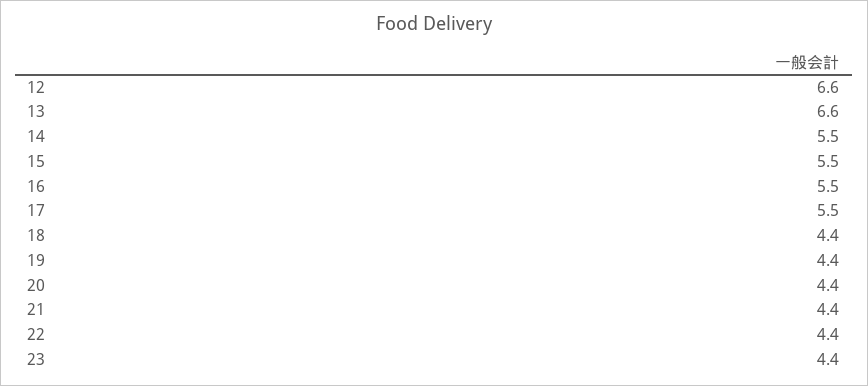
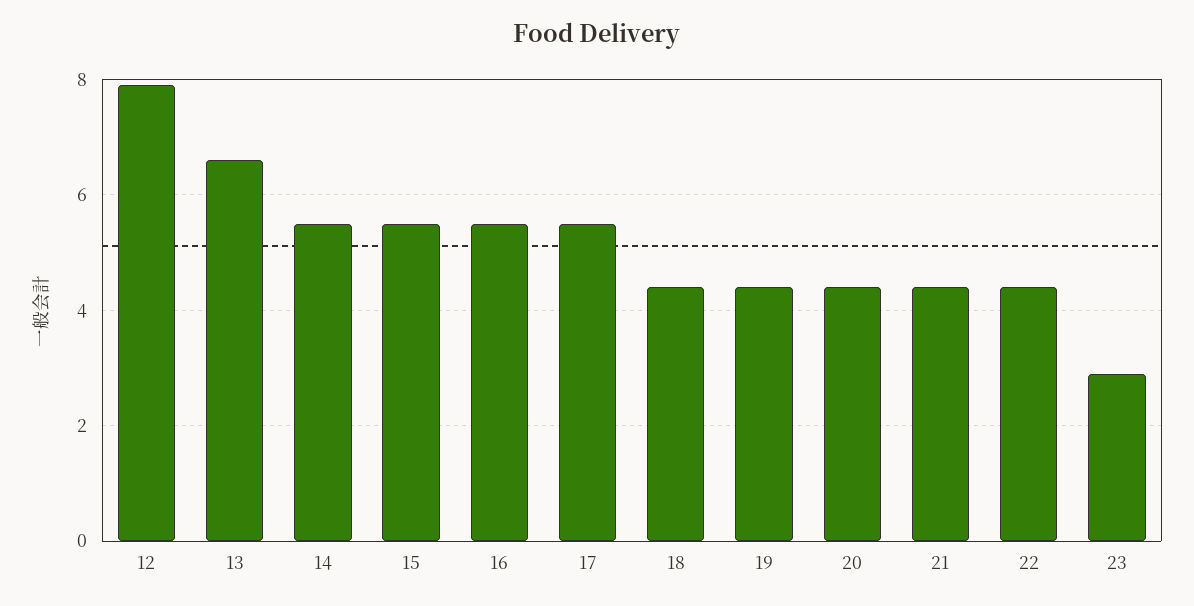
12: 6.6 -> 8
23: 4.4 -> 3

